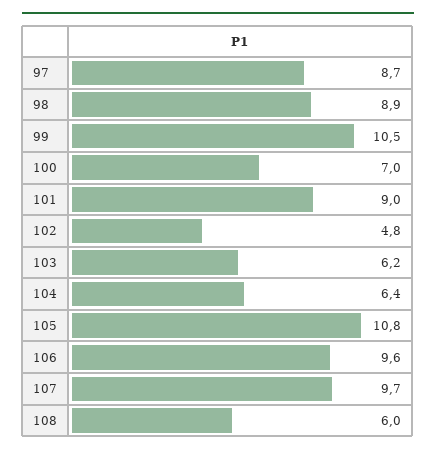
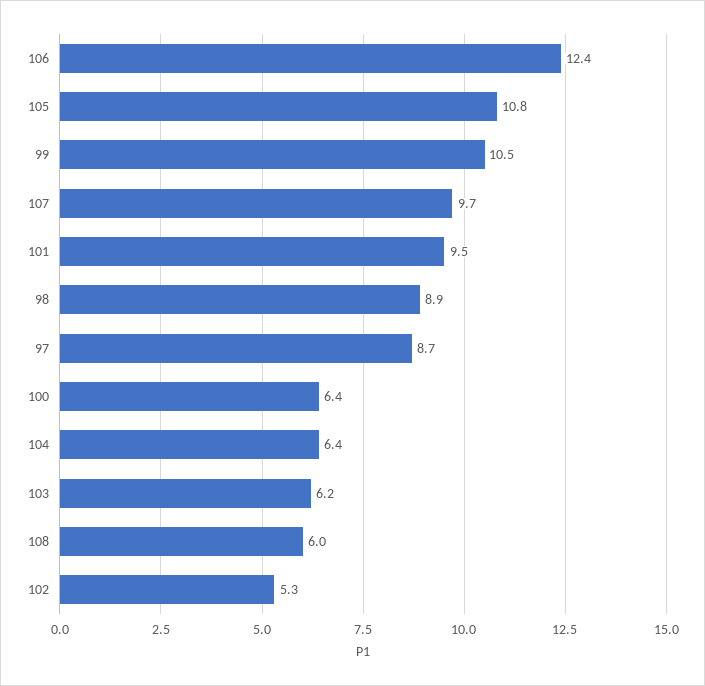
100: 7 -> 6.4
101: 9 -> 9.5
102: 4.8 -> 5.3
106: 9.6 -> 12.4

